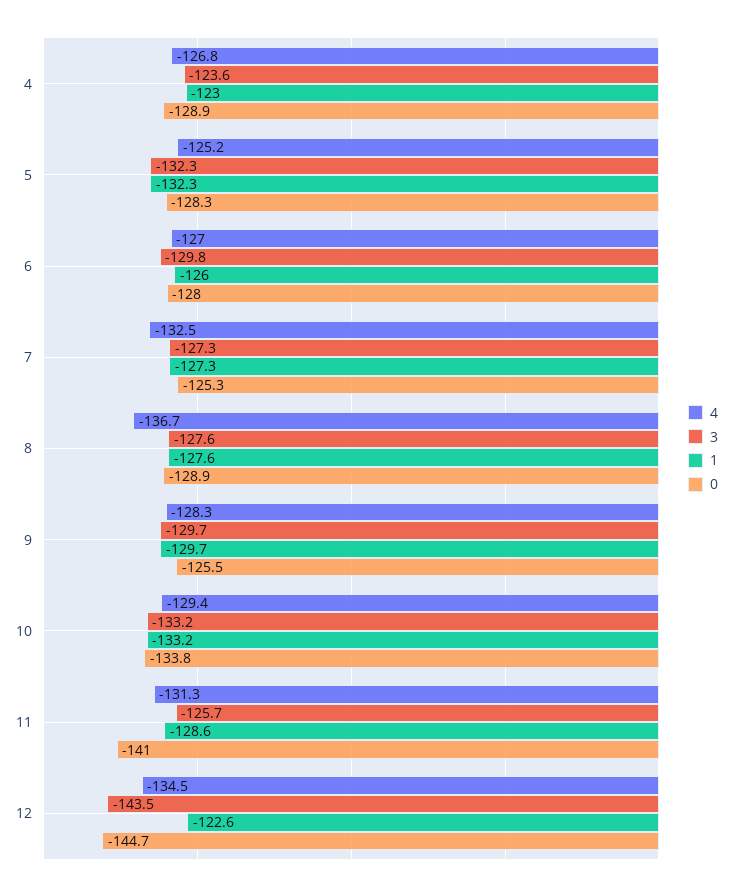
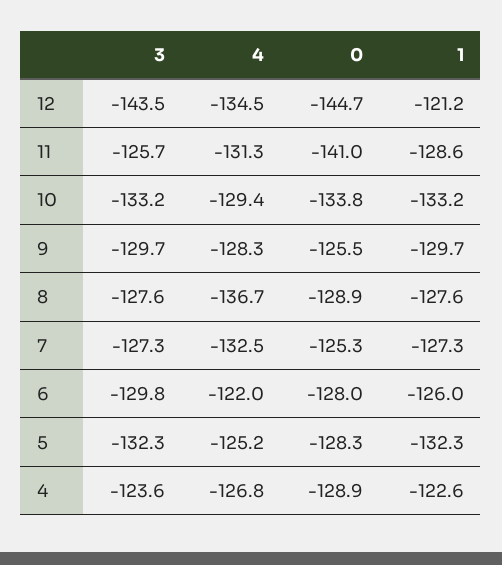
1, 4: -123 -> -122.6
4, 6: -127 -> -122
1, 12: -122.6 -> -121.2

